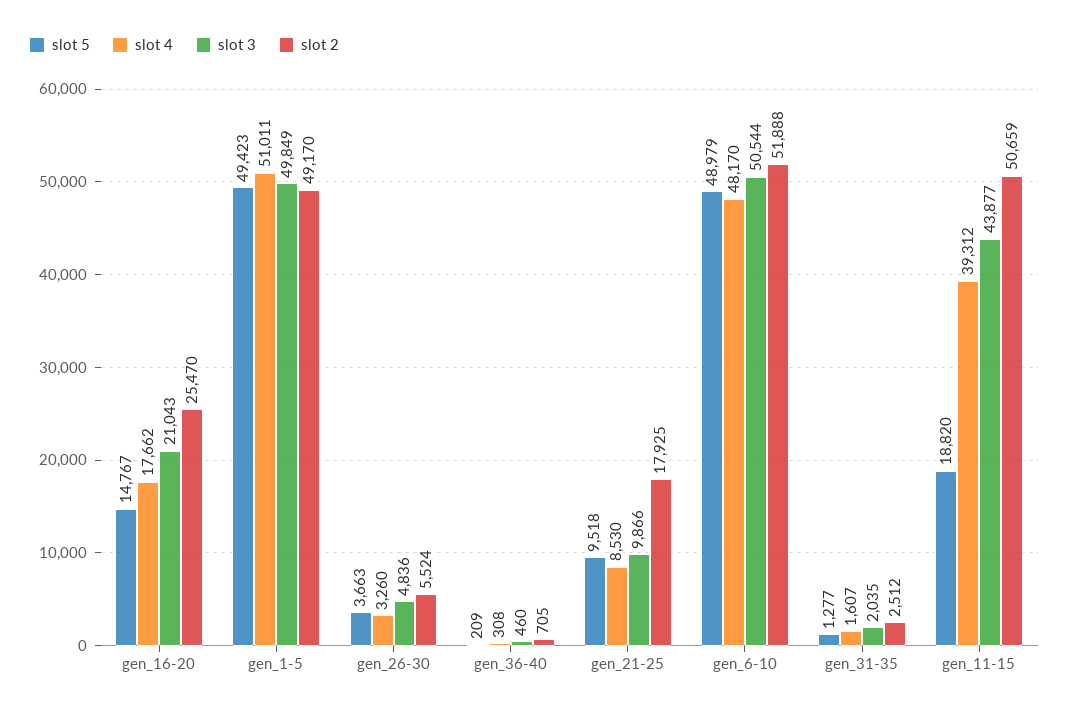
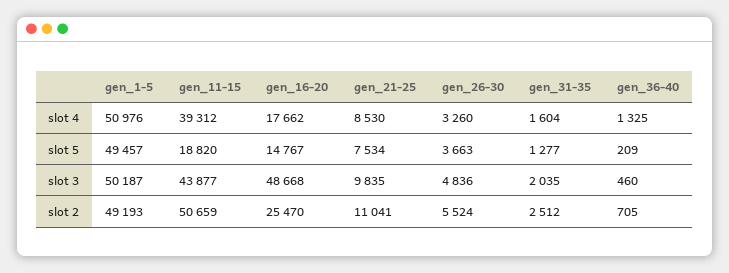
slot 3, gen_16-20: 21043 -> 48668
slot 5, gen_1-5: 49423 -> 49457
slot 4, gen_1-5: 51011 -> 50976
slot 3, gen_1-5: 49849 -> 50187
slot 2, gen_1-5: 49170 -> 49193
slot 4, gen_36-40: 308 -> 1325
slot 5, gen_21-25: 9518 -> 7534
slot 3, gen_21-25: 9866 -> 9835
slot 2, gen_21-25: 17925 -> 11041
slot 5, gen_6-10: 48979 -> none
slot 4, gen_6-10: 48170 -> none
slot 3, gen_6-10: 50544 -> none
slot 2, gen_6-10: 51888 -> none
slot 4, gen_31-35: 1607 -> 1604

